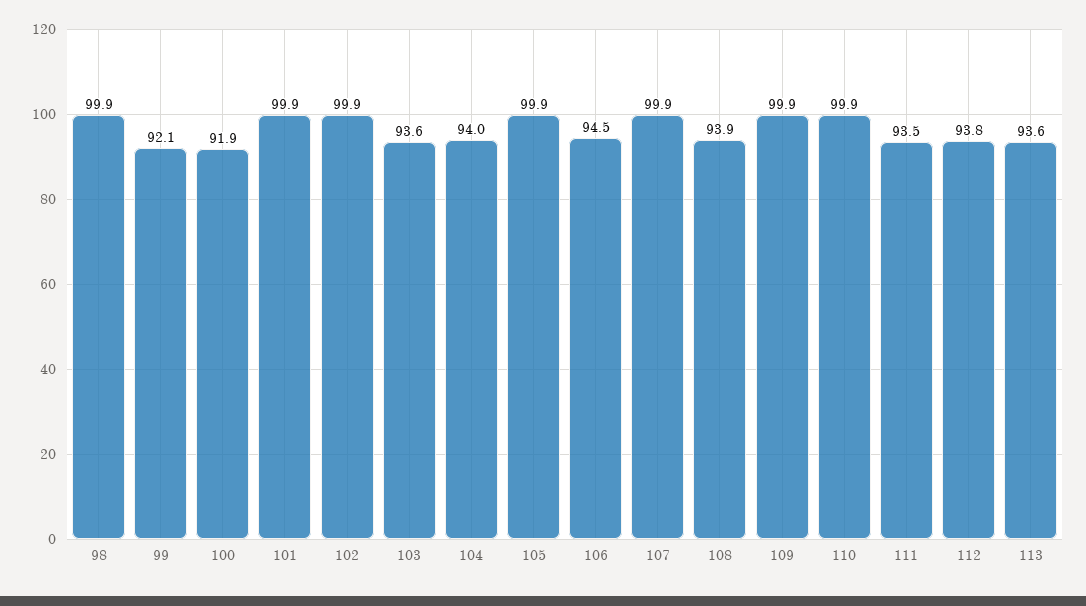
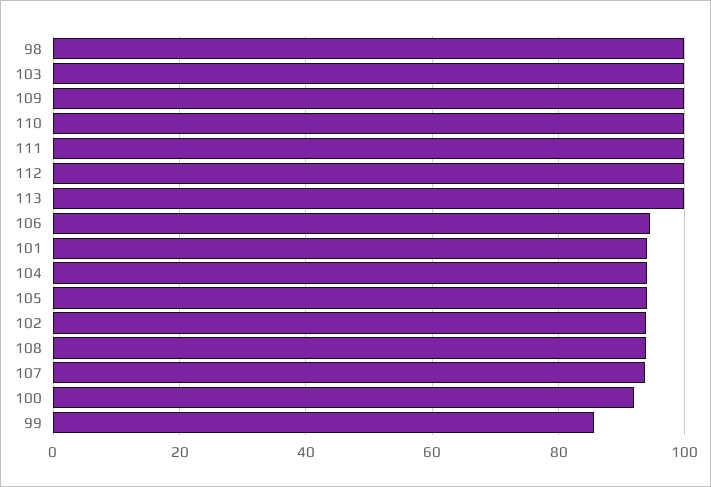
99: 92.1 -> 86
101: 99.9 -> 94
102: 99.9 -> 94
103: 93.6 -> 100
105: 99.9 -> 94
107: 99.9 -> 94
111: 93.5 -> 100
112: 93.8 -> 100
113: 93.6 -> 100

